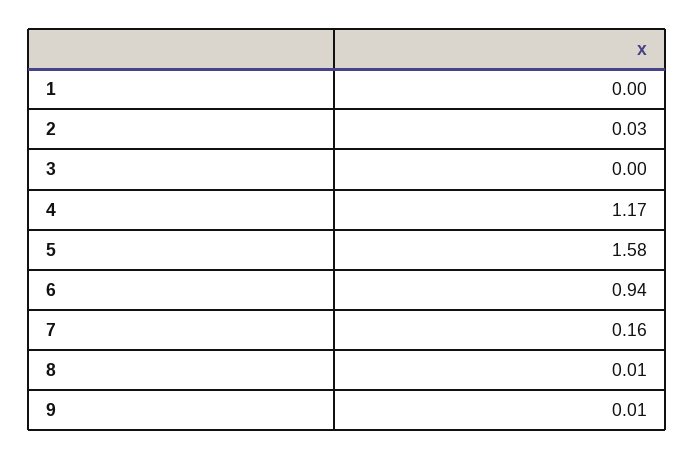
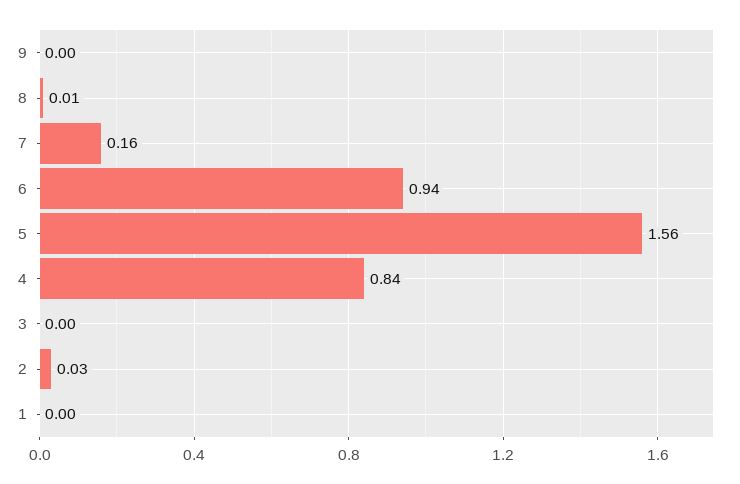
4: 1.17 -> 0.84
5: 1.58 -> 1.56
9: 0.01 -> 0

